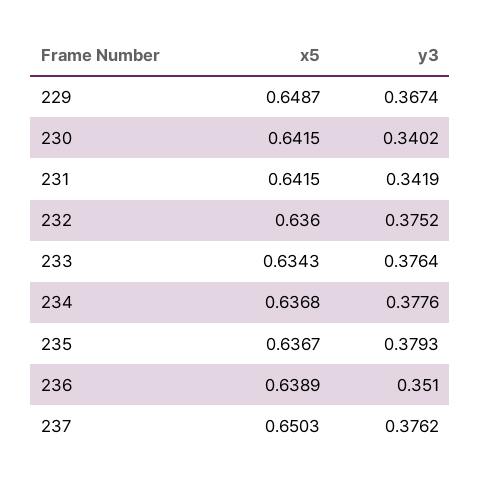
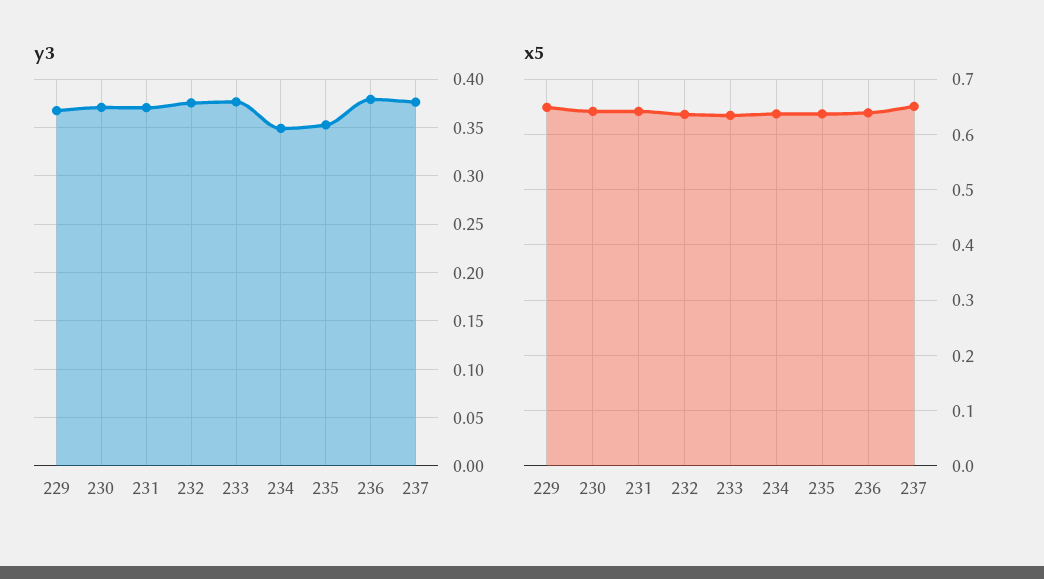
y3, 230: 0.3402 -> 0.37
y3, 231: 0.3419 -> 0.37
y3, 234: 0.3776 -> 0.35
y3, 235: 0.3793 -> 0.35
y3, 236: 0.351 -> 0.38

